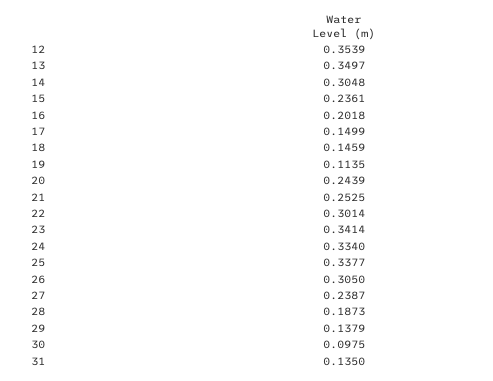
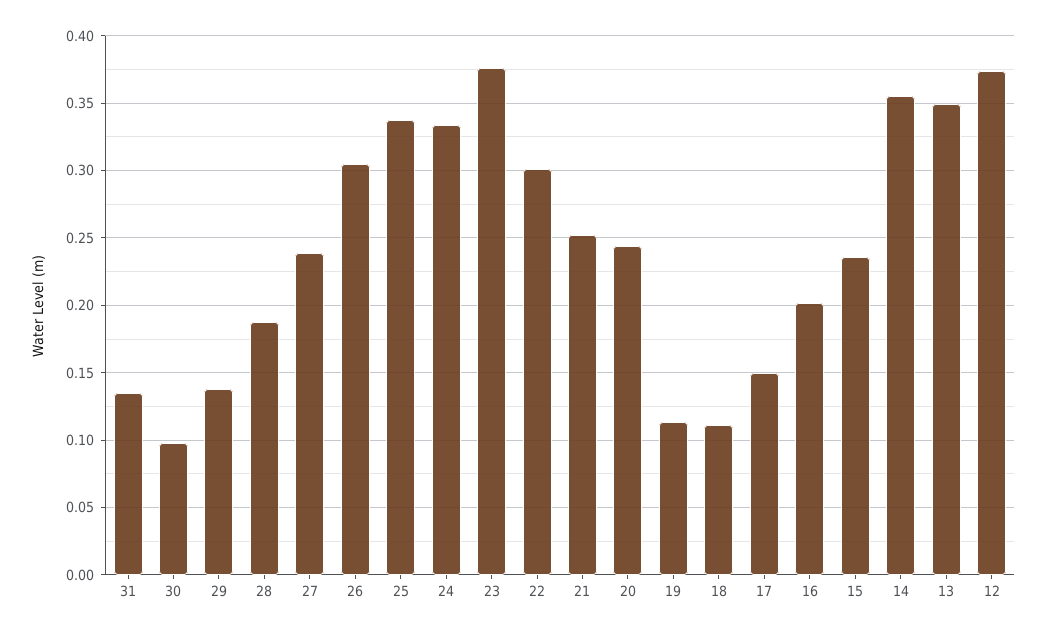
12: 0.3539 -> 0.375
14: 0.3048 -> 0.355
18: 0.1459 -> 0.11
23: 0.3414 -> 0.375

